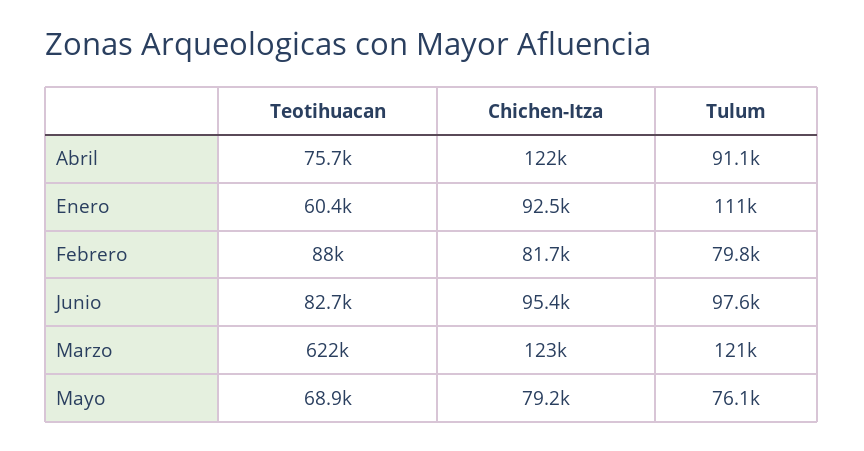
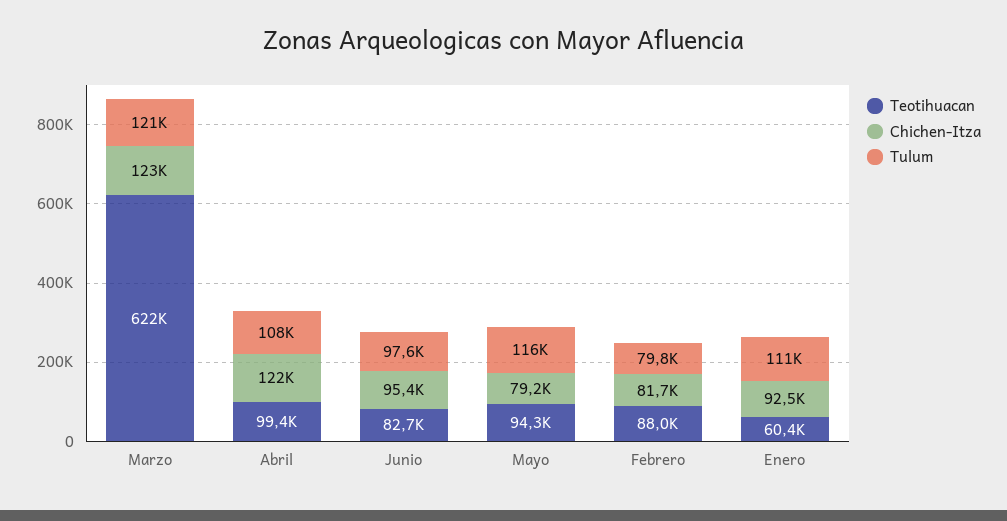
Teotihuacan, Abril: 75700 -> 99400
Tulum, Abril: 91100 -> 108000
Teotihuacan, Mayo: 68900 -> 94300
Tulum, Mayo: 76100 -> 116000

